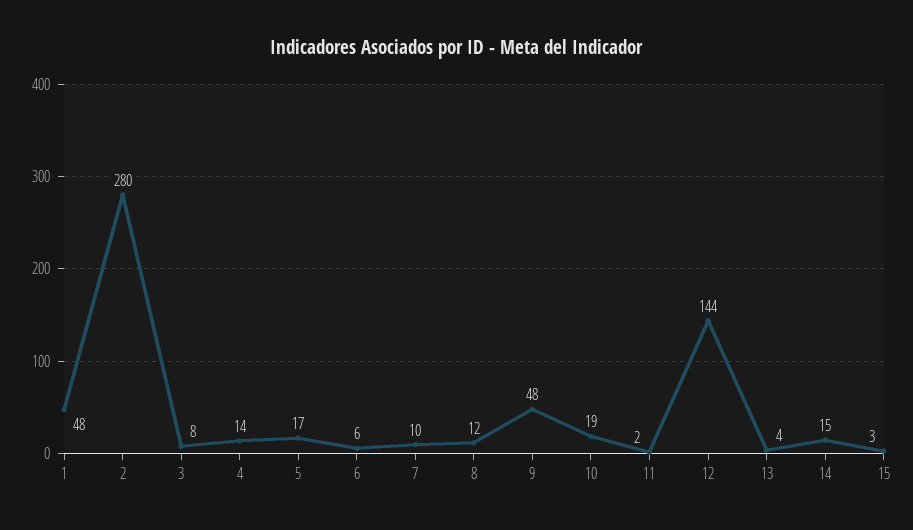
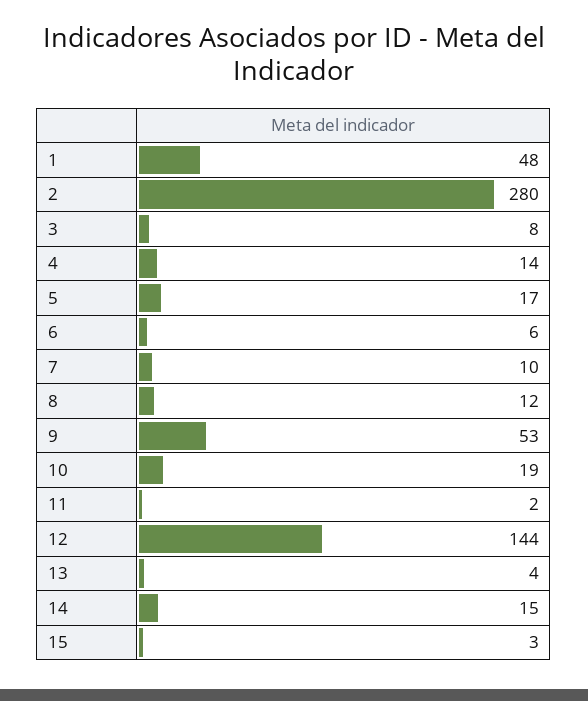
9: 48 -> 53

